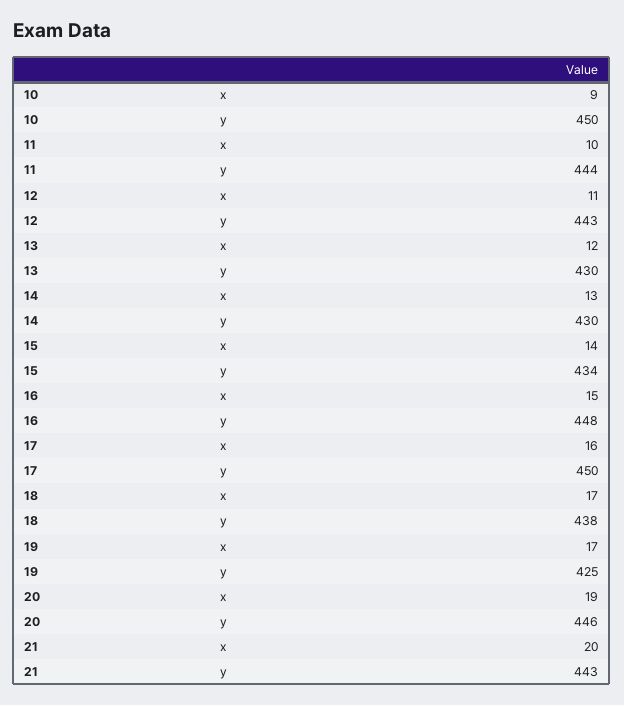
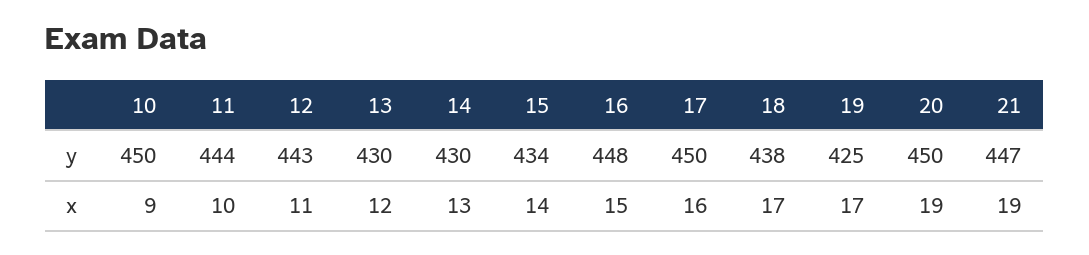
20, y: 446 -> 450
21, x: 20 -> 19
21, y: 443 -> 447

